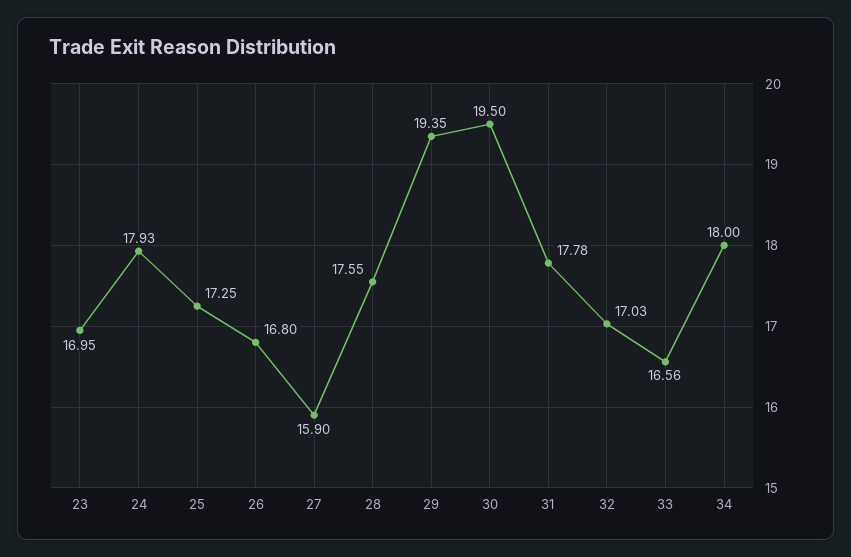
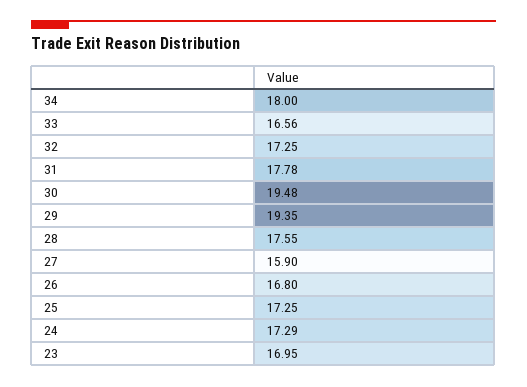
24: 17.93 -> 17.29
30: 19.5 -> 19.48
32: 17.03 -> 17.25

